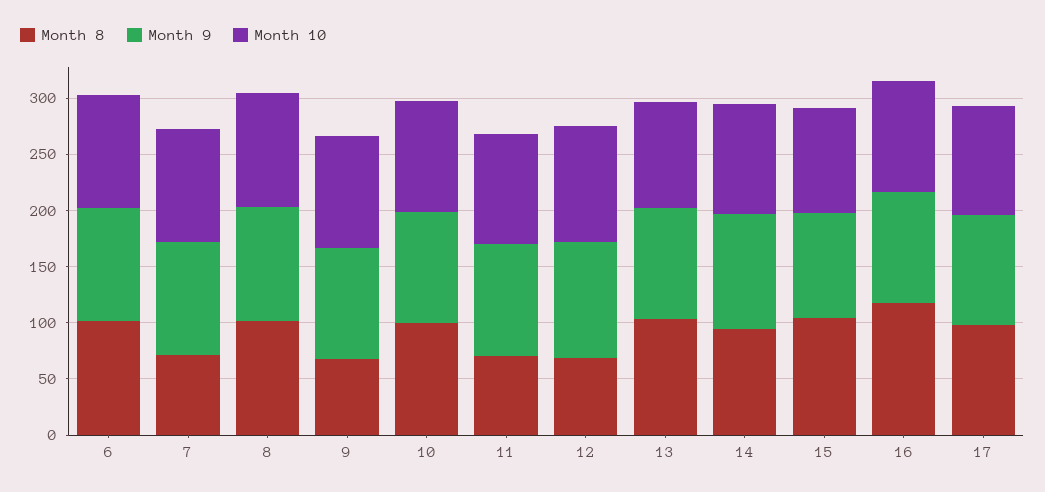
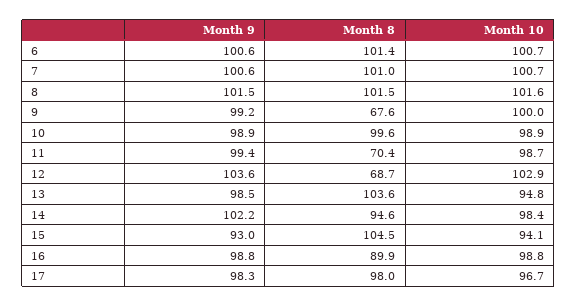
Month 8, 7: 70 -> 101
Month 8, 16: 120 -> 89.9

